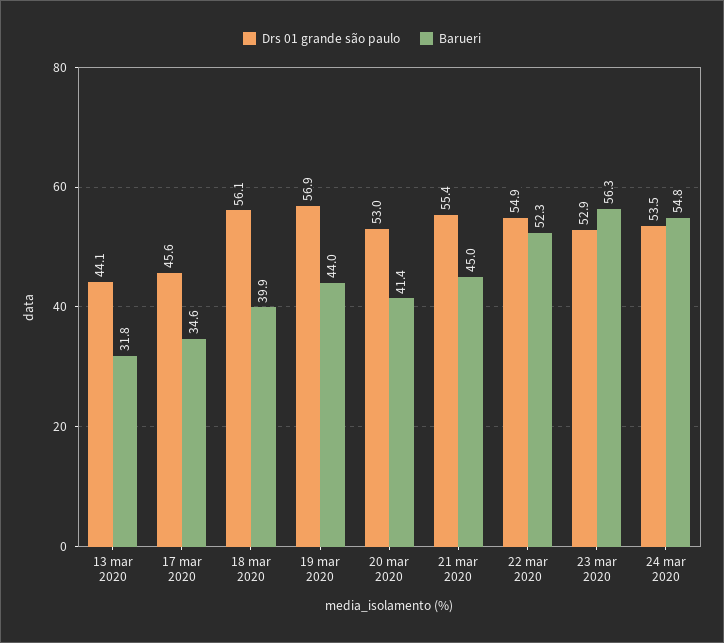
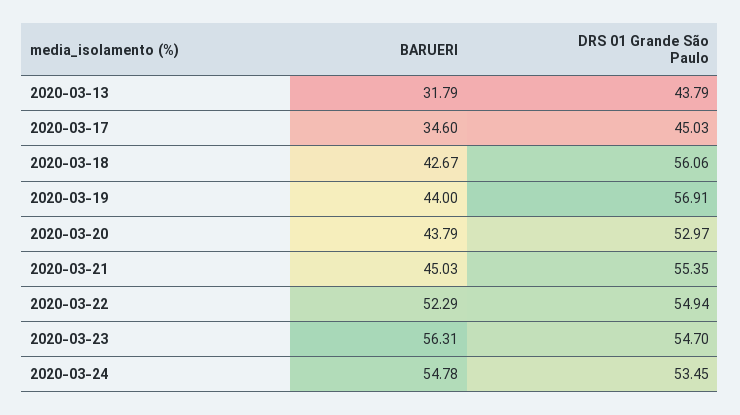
Drs 01 grande são paulo, 13 mar 2020: 44.1 -> 43.79
Drs 01 grande são paulo, 17 mar 2020: 45.6 -> 45.03
Barueri, 18 mar 2020: 39.9 -> 42.67
Barueri, 20 mar 2020: 41.4 -> 43.79
Drs 01 grande são paulo, 23 mar 2020: 52.9 -> 54.7

